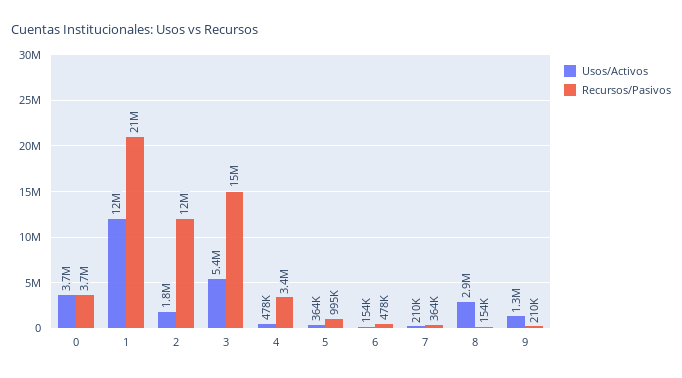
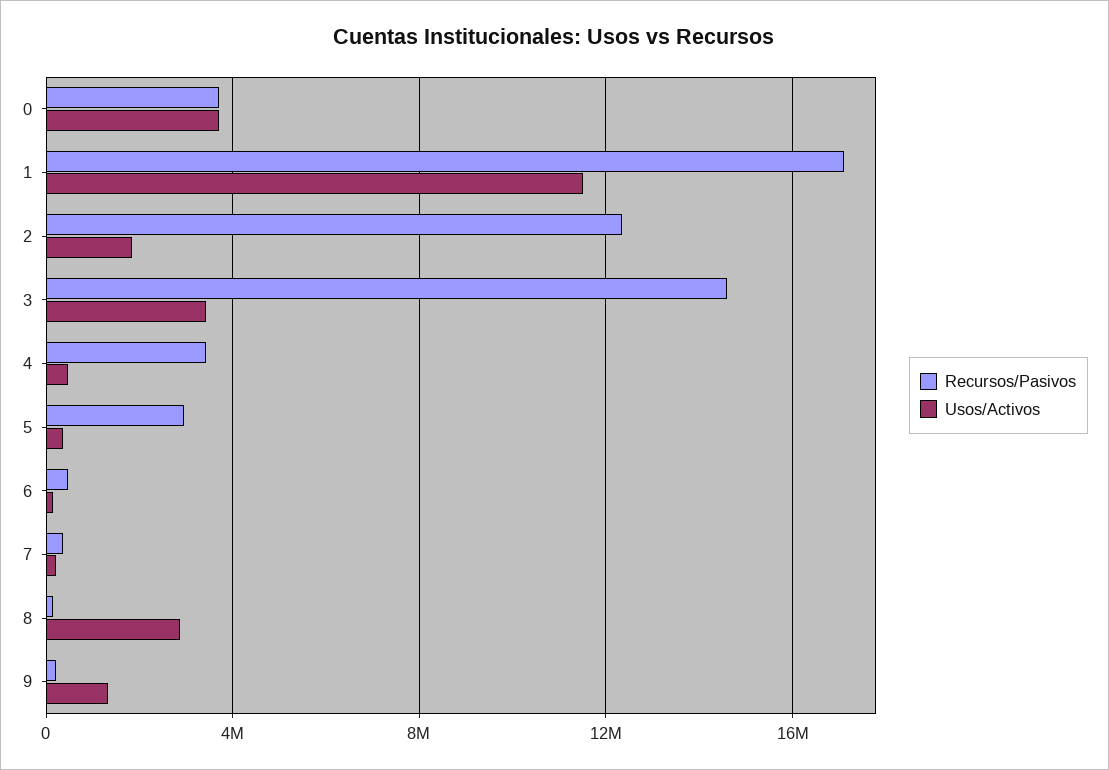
Recursos/Pasivos, 1: 21000000 -> 17000000
Usos/Activos, 3: 5400000 -> 3500000
Recursos/Pasivos, 5: 995000 -> 3000000

